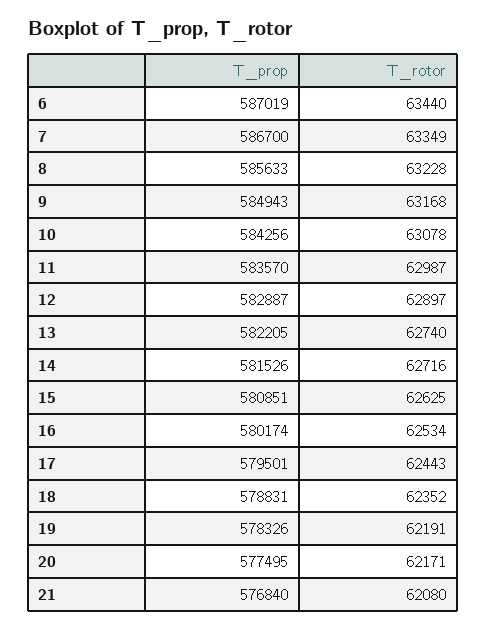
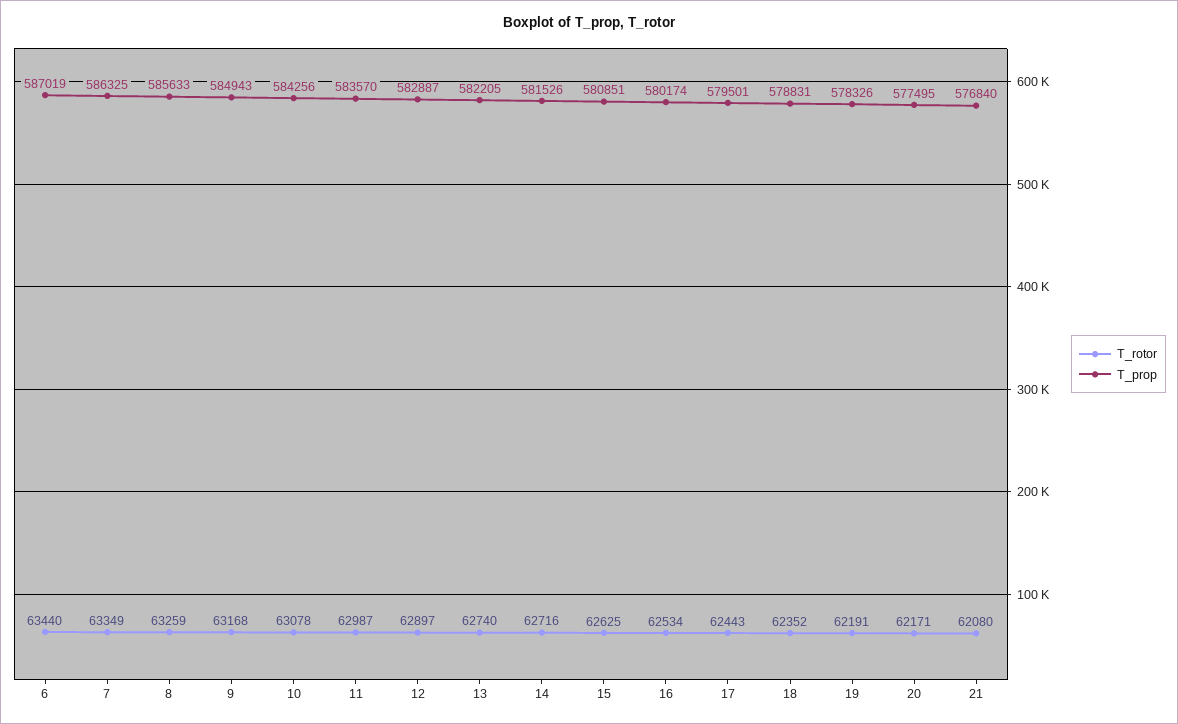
T_prop, 7: 586700 -> 586325
T_rotor, 8: 63228 -> 63259

